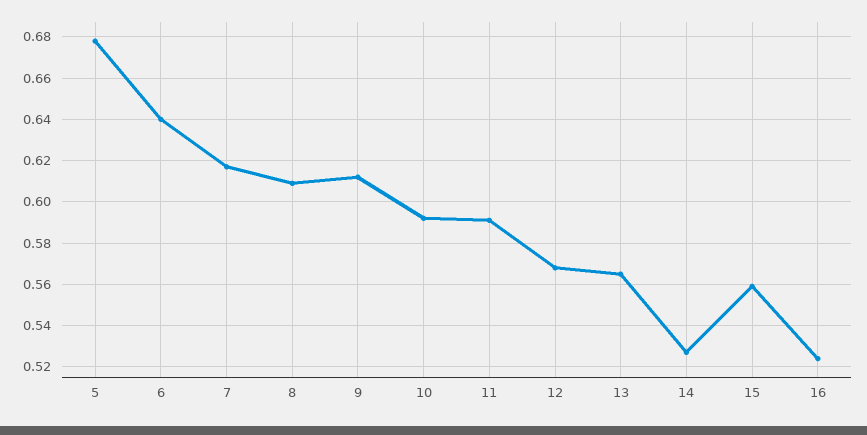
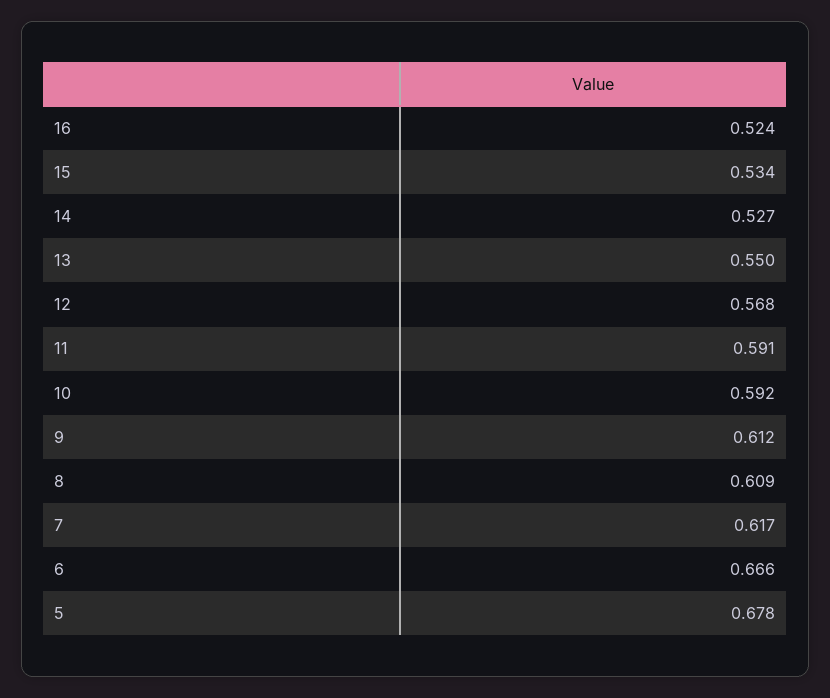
6: 0.64 -> 0.666
13: 0.565 -> 0.55
15: 0.56 -> 0.534

